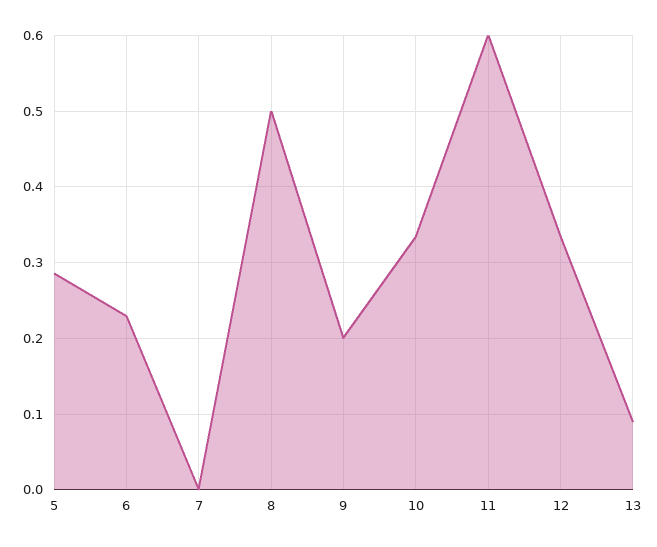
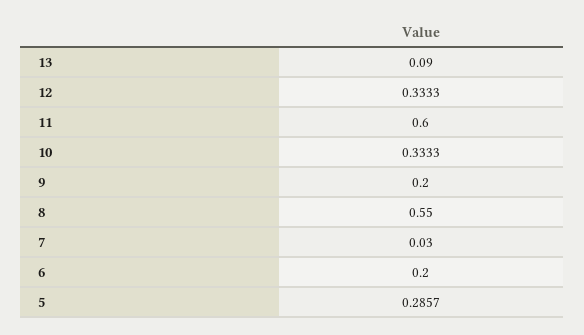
6: 0.23 -> 0.2
7: 0 -> 0.03
8: 0.5 -> 0.55

